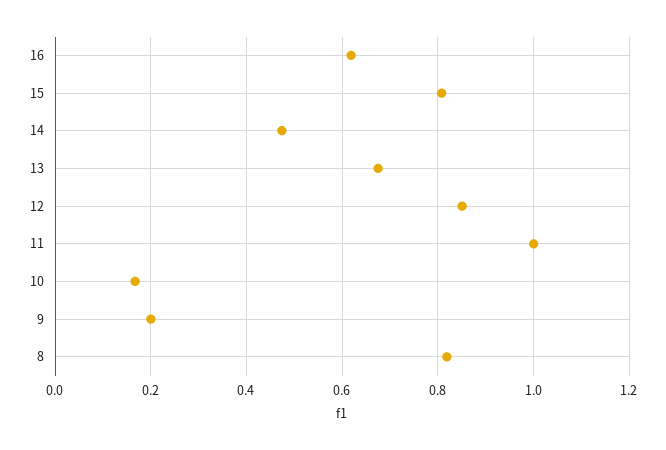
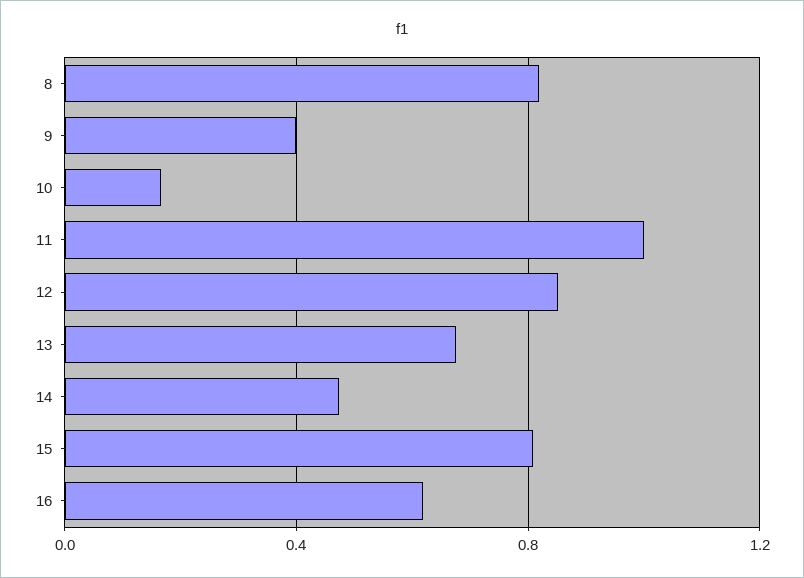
9: 0.2 -> 0.4

